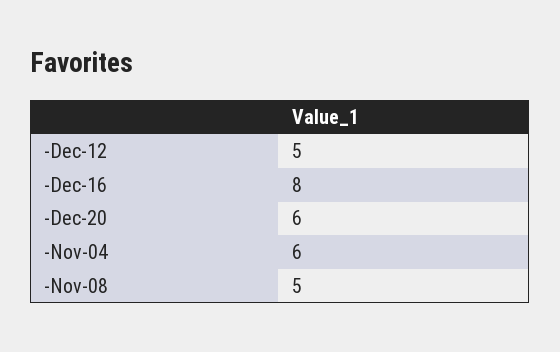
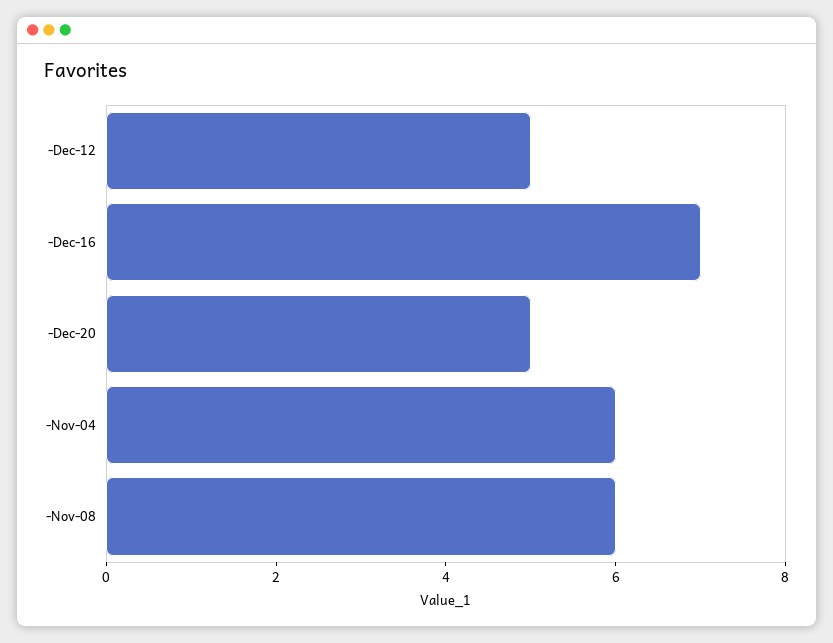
-Dec-16: 8 -> 7
-Dec-20: 6 -> 5
-Nov-08: 5 -> 6

